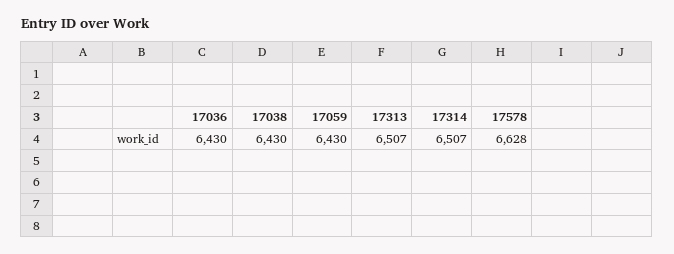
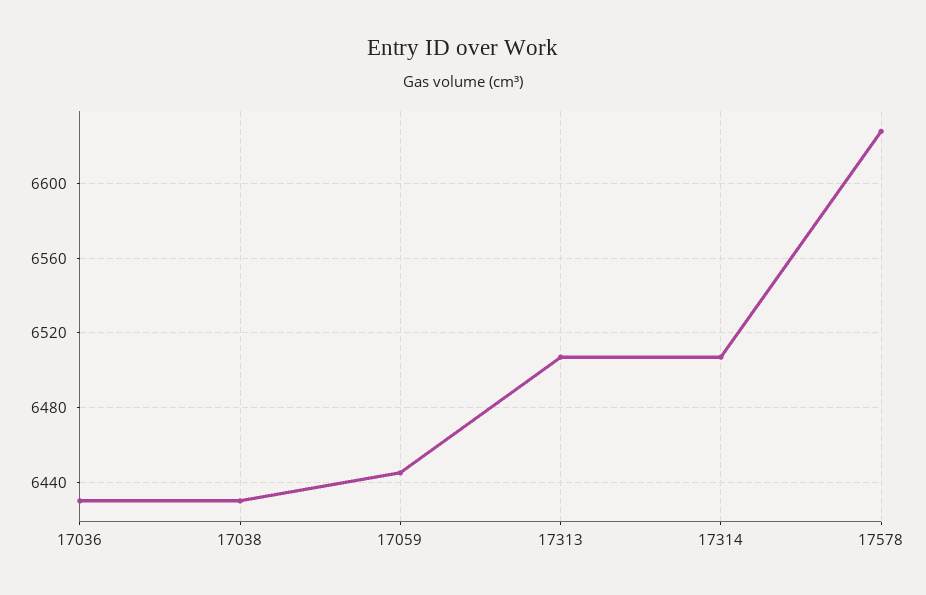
17059: 6430 -> 6445

